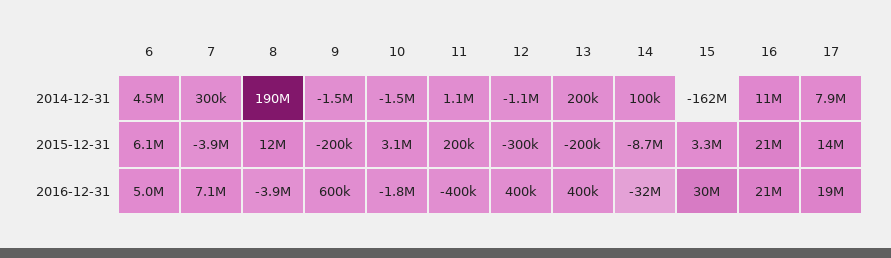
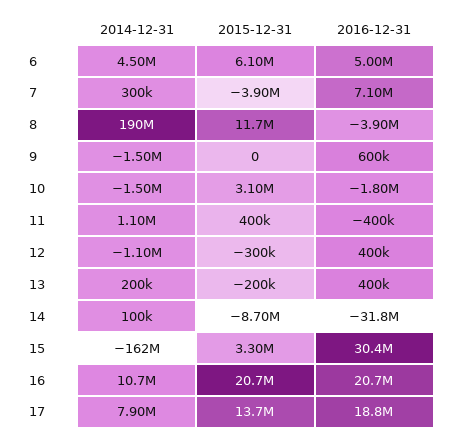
9, 2015-12-31: -200000 -> 0
11, 2015-12-31: 200000 -> 400000

